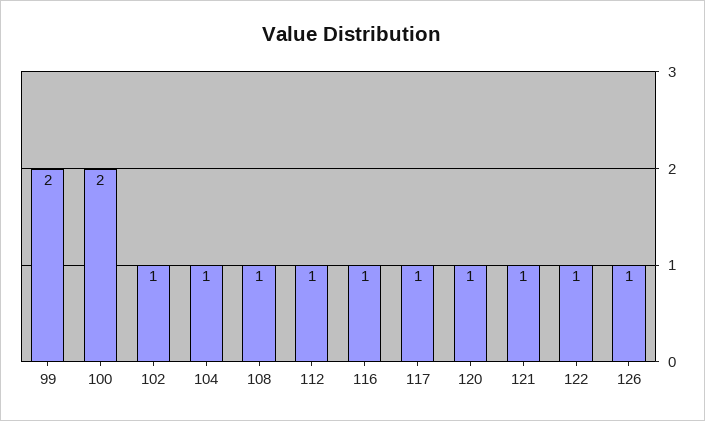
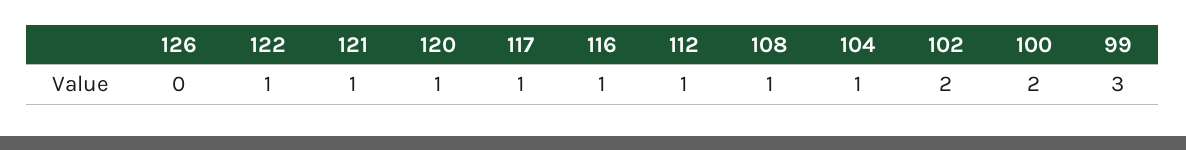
99: 2 -> 3
102: 1 -> 2
126: 1 -> 0

